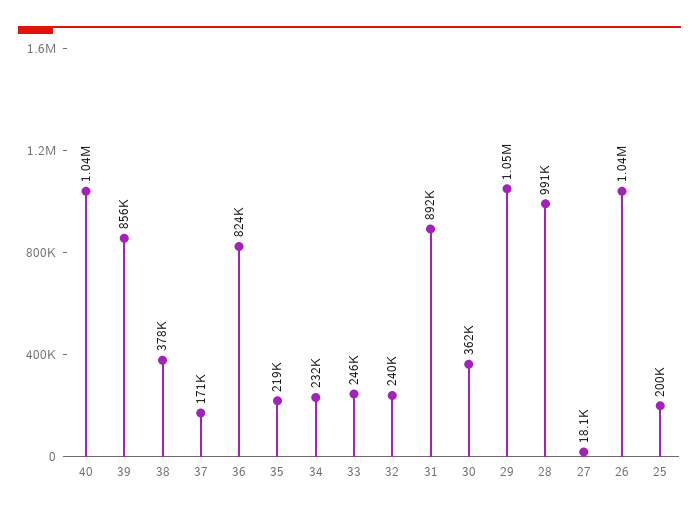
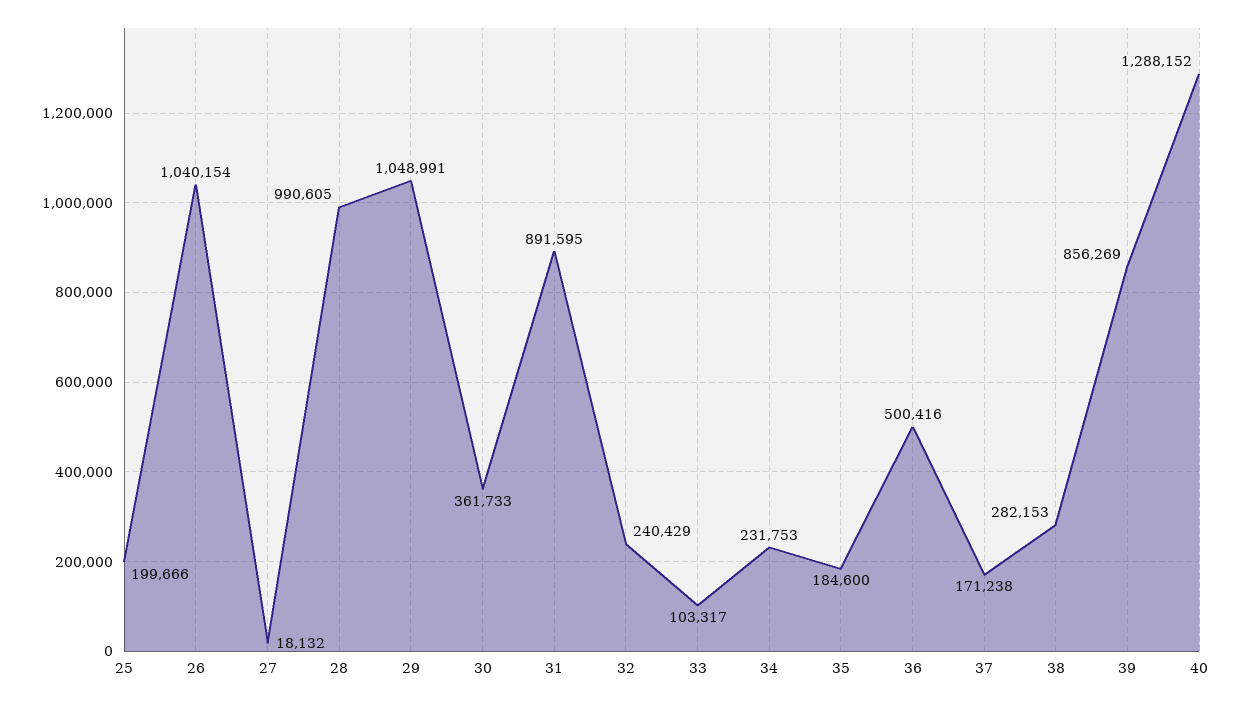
40: 1040000 -> 1288152
38: 378000 -> 282153
36: 824000 -> 500416
35: 219000 -> 184600
33: 246000 -> 103317

